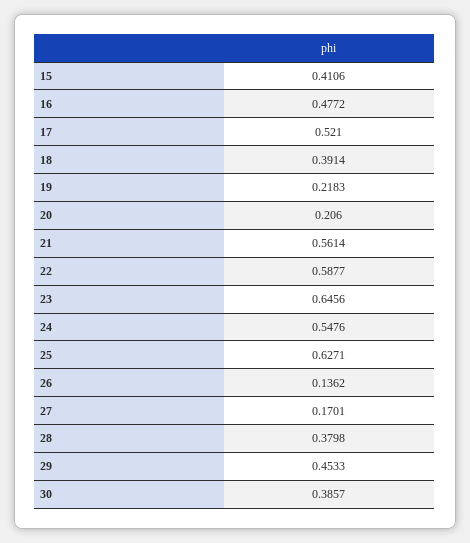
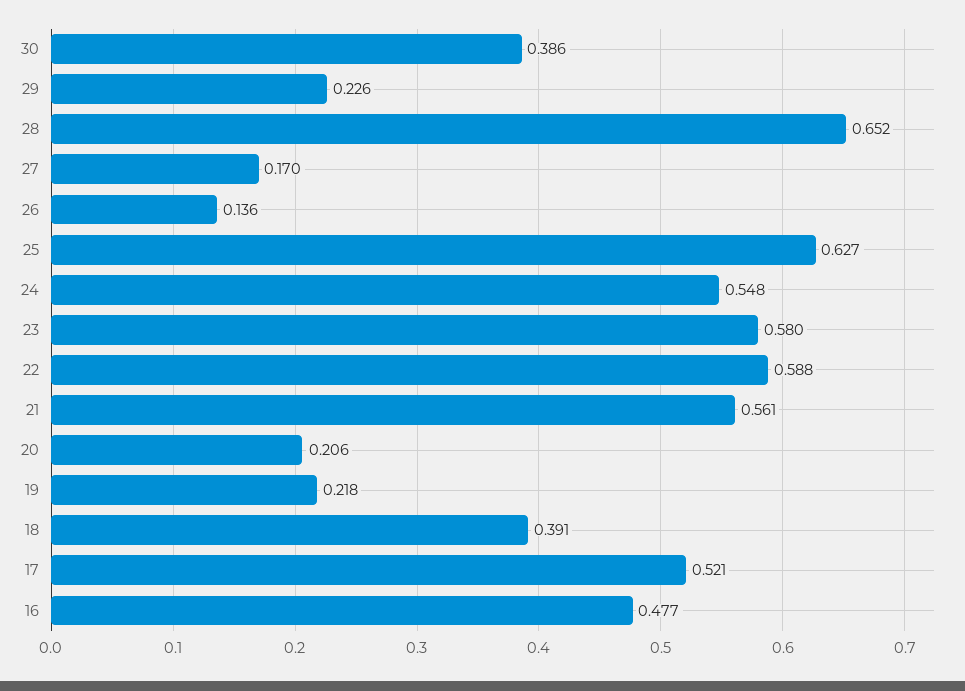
15: 0.4106 -> none
23: 0.6456 -> 0.58
28: 0.3798 -> 0.652
29: 0.4533 -> 0.226

